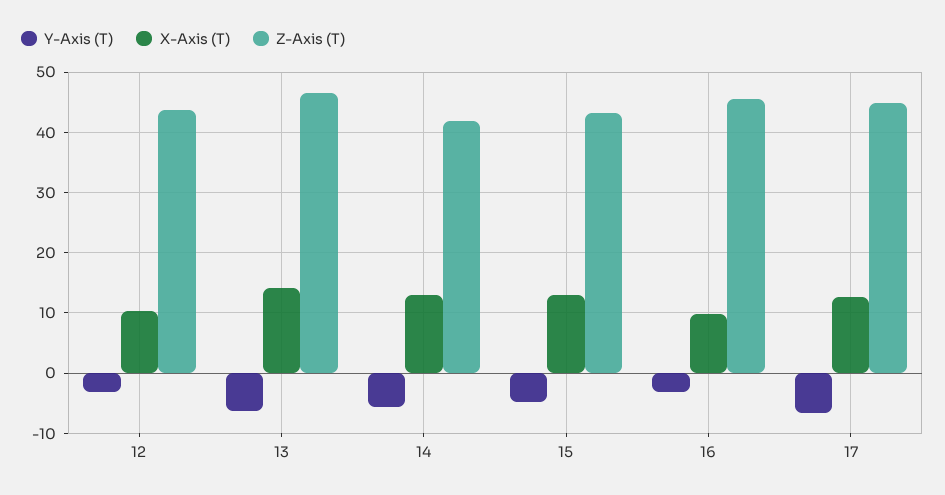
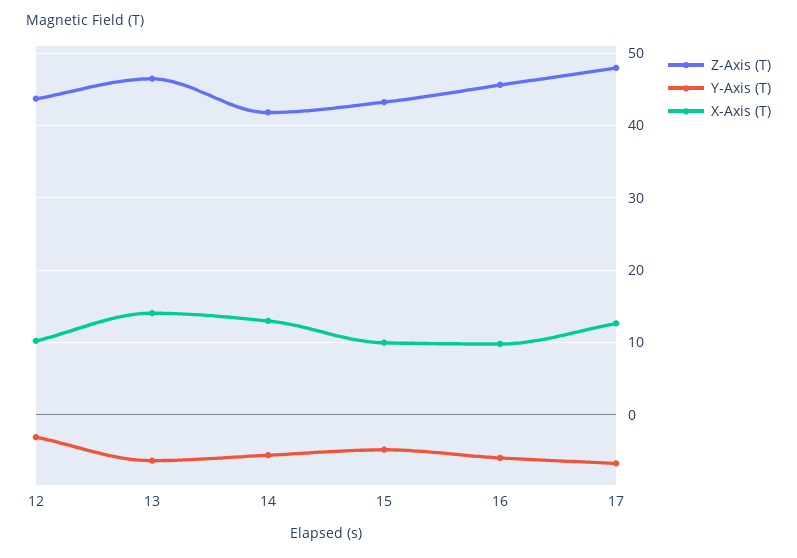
X-Axis (T), 15: 13 -> 10
Y-Axis (T), 16: -3 -> -6
Z-Axis (T), 17: 45 -> 48

